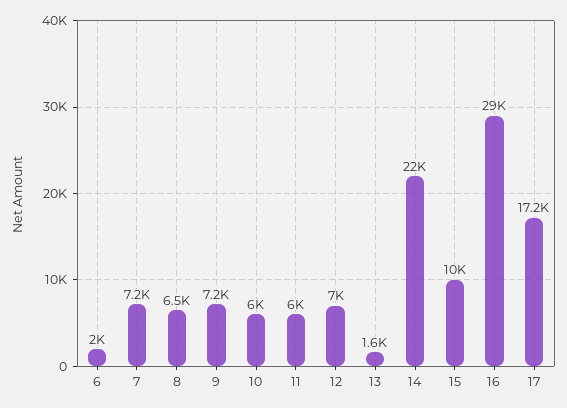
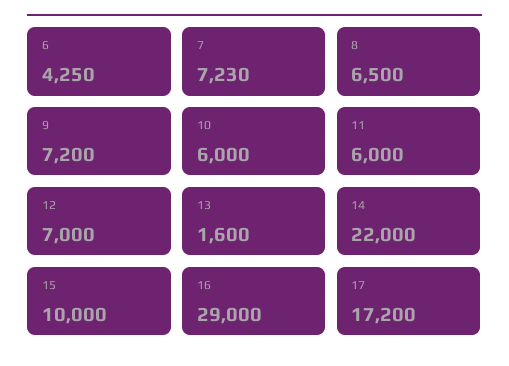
6: 2000 -> 4250
7: 7200 -> 7230

